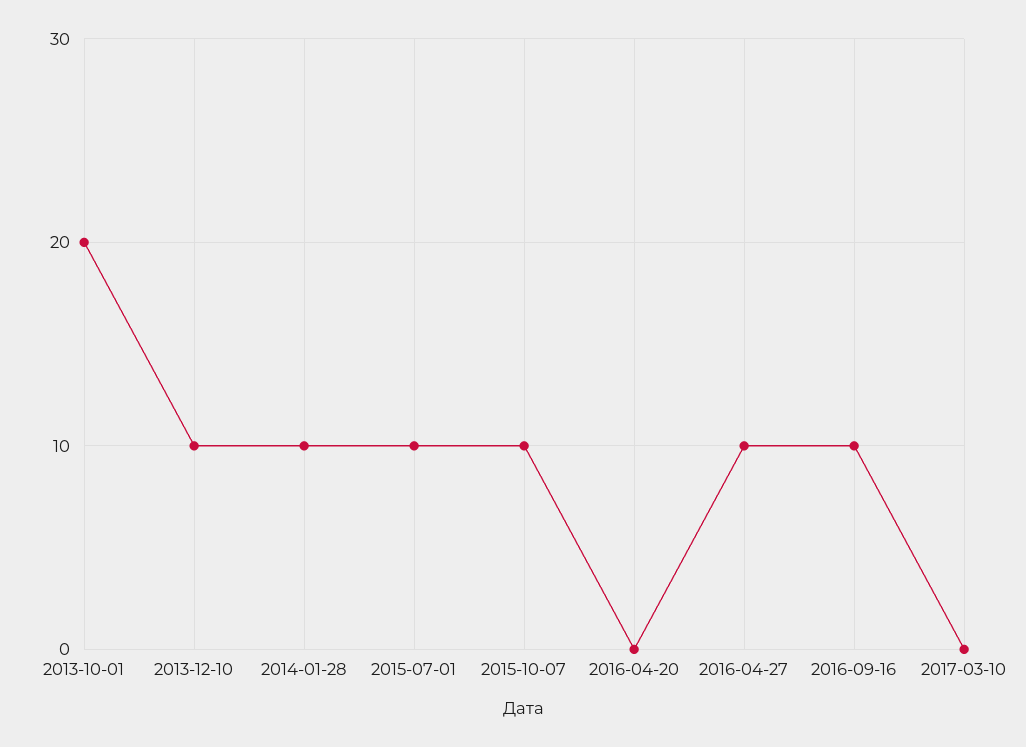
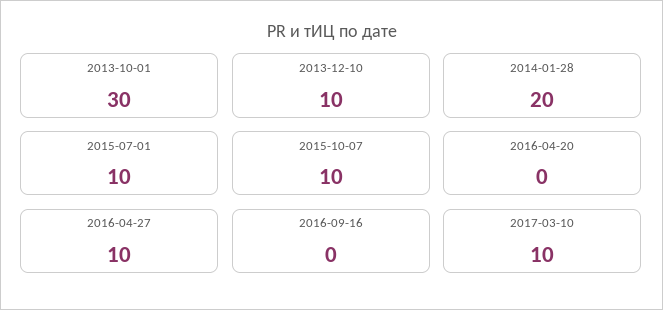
2013-10-01: 20 -> 30
2014-01-28: 10 -> 20
2016-09-16: 10 -> 0
2017-03-10: 0 -> 10

